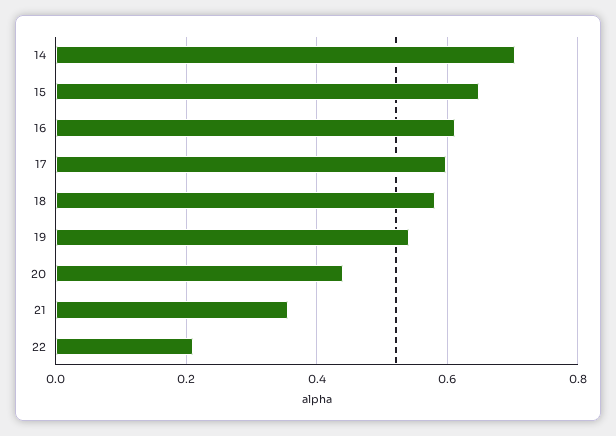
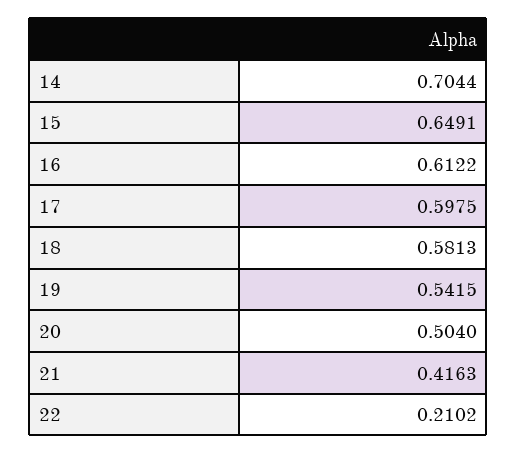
20: 0.44 -> 0.504
21: 0.36 -> 0.4163

